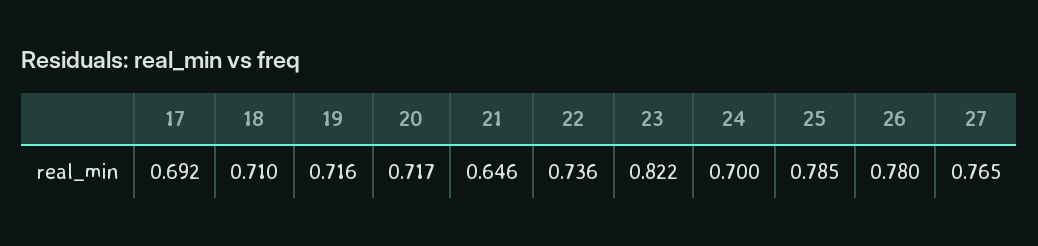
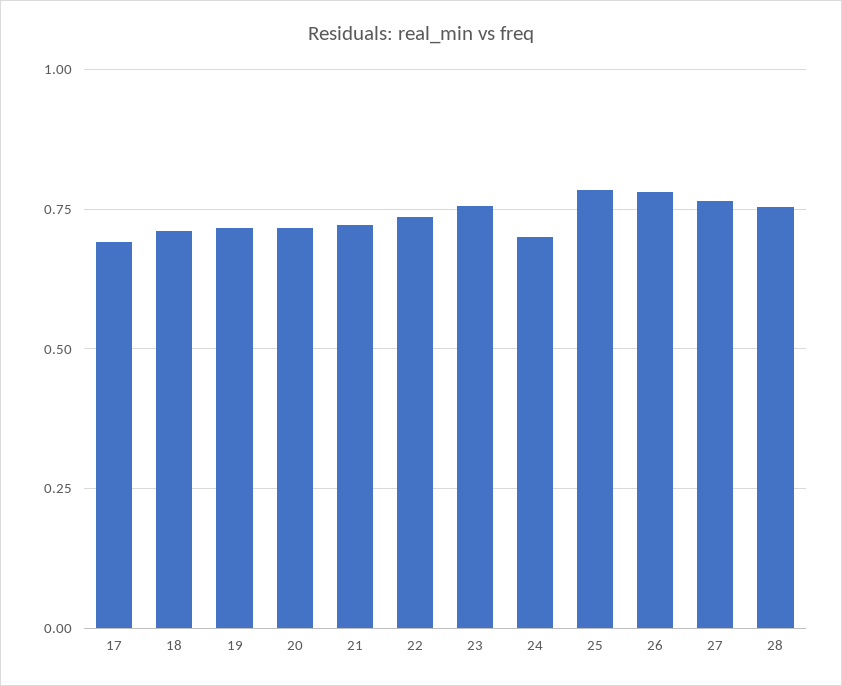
21: 0.646 -> 0.725
23: 0.822 -> 0.75
28: none -> 0.75

